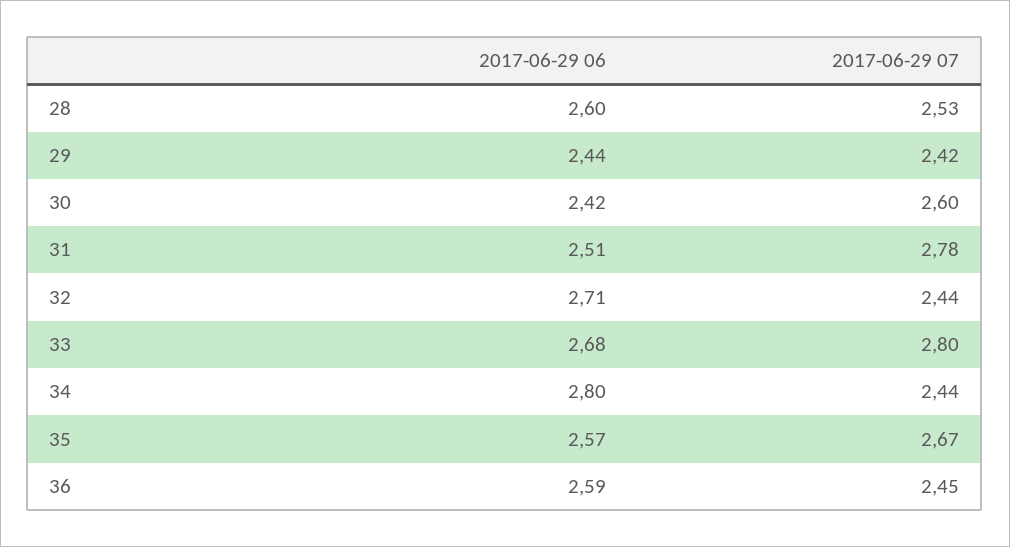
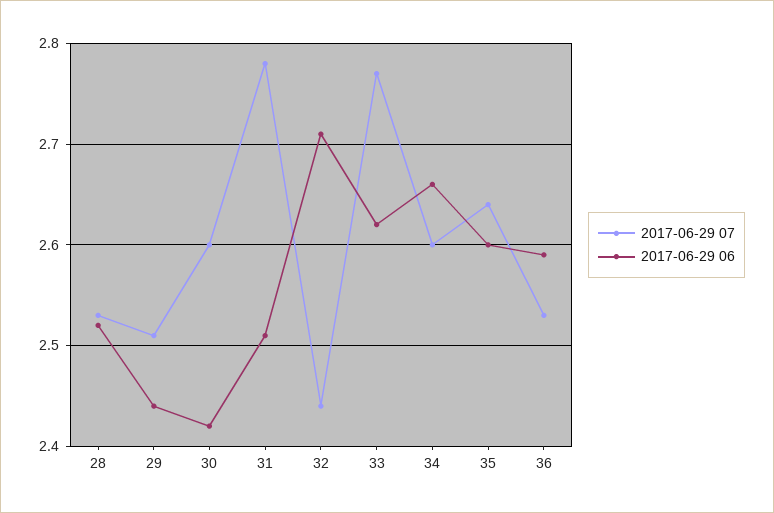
2017-06-29 06, 28: 2.6 -> 2.52
2017-06-29 07, 29: 2.42 -> 2.51
2017-06-29 06, 33: 2.68 -> 2.62
2017-06-29 07, 33: 2.8 -> 2.77
2017-06-29 06, 34: 2.8 -> 2.66
2017-06-29 07, 34: 2.44 -> 2.6
2017-06-29 06, 35: 2.57 -> 2.6
2017-06-29 07, 35: 2.67 -> 2.64
2017-06-29 07, 36: 2.45 -> 2.53

